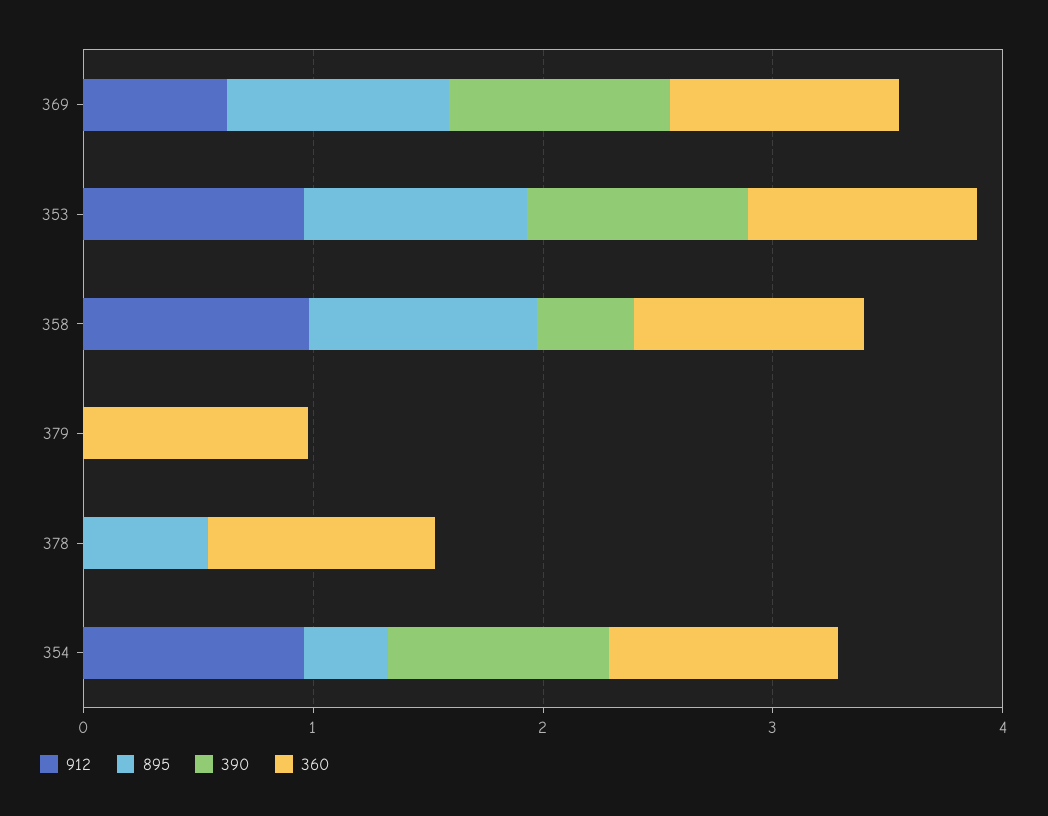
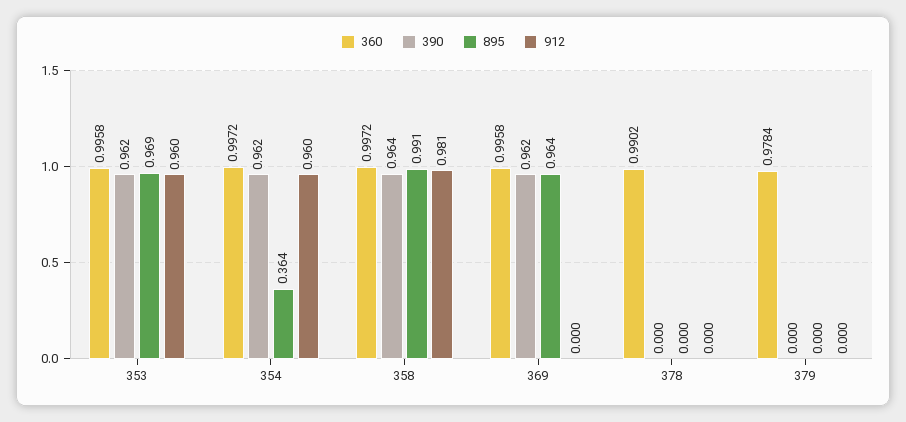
912, 369: 0.6 -> 0
390, 358: 0.4 -> 0.964
895, 378: 0.6 -> 0

